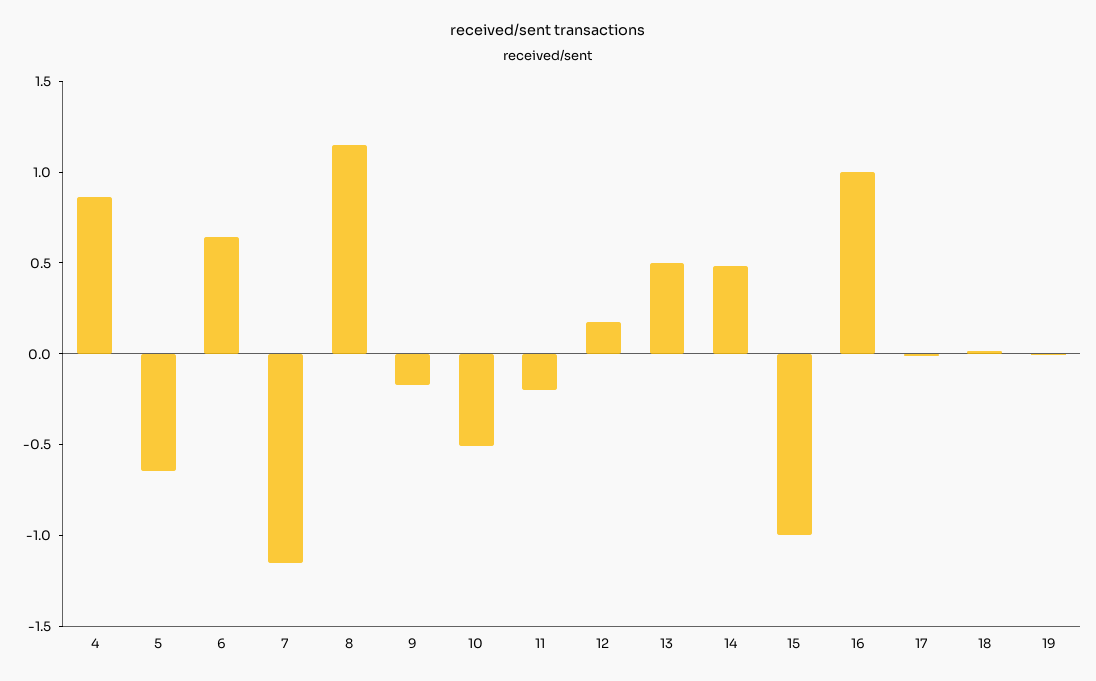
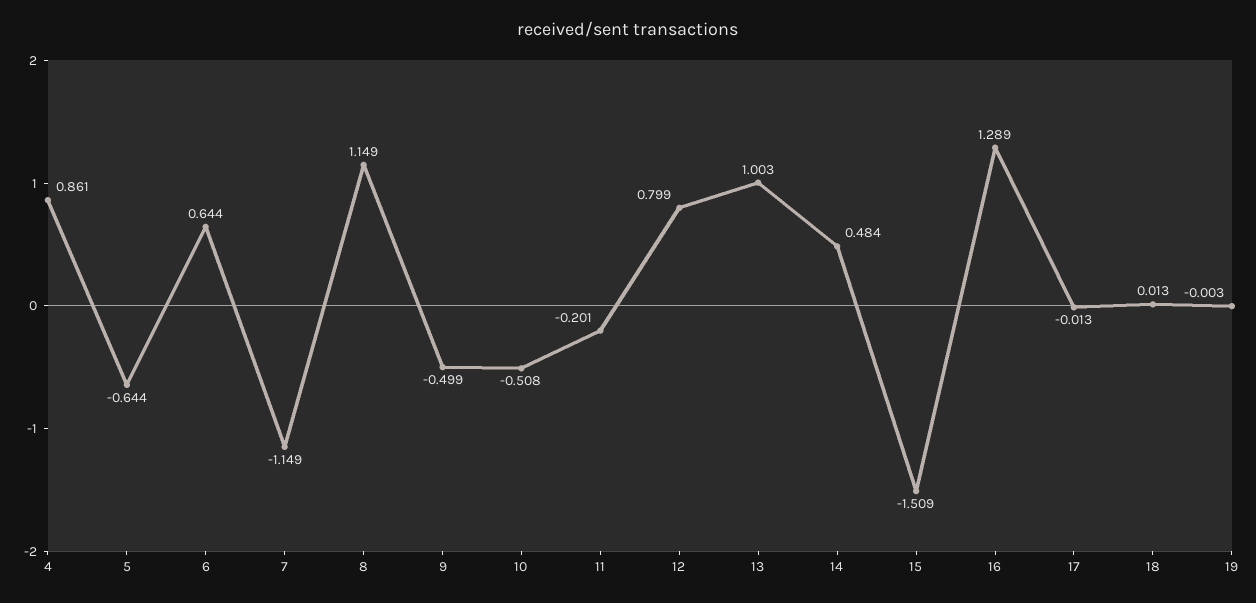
9: -0.2 -> -0.499
12: 0.2 -> 0.799
13: 0.5 -> 1.003
15: -1 -> -1.509
16: 1 -> 1.289

